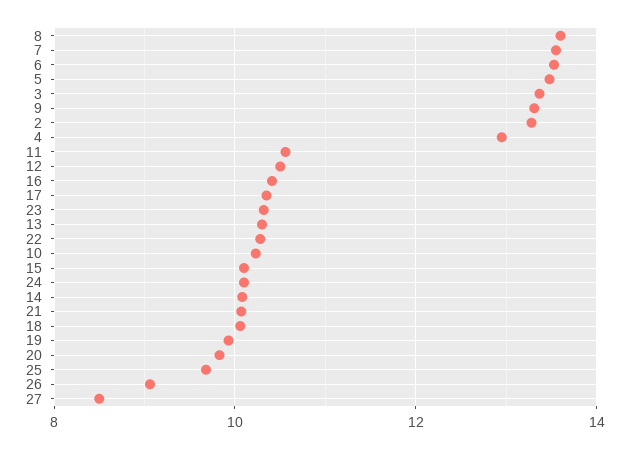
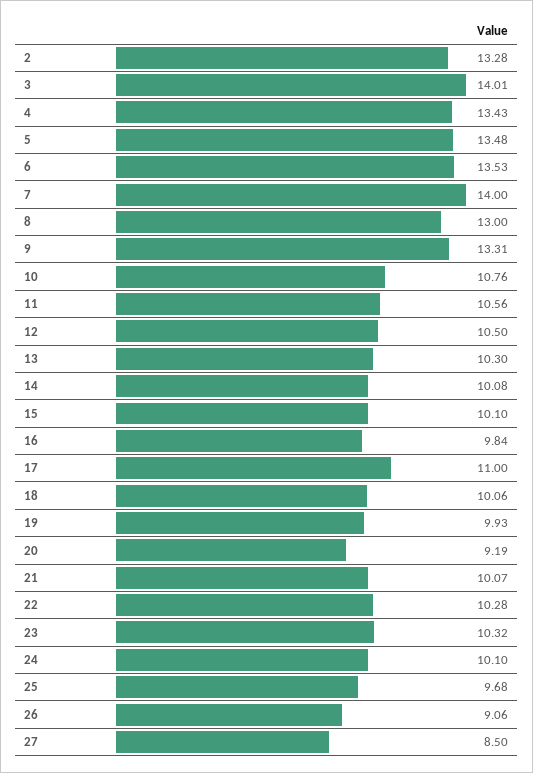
8: 13.6 -> 13
7: 13.6 -> 14
3: 13.4 -> 14.01
4: 13 -> 13.43
16: 10.4 -> 9.84
17: 10.4 -> 11
10: 10.2 -> 10.76
20: 9.8 -> 9.19

